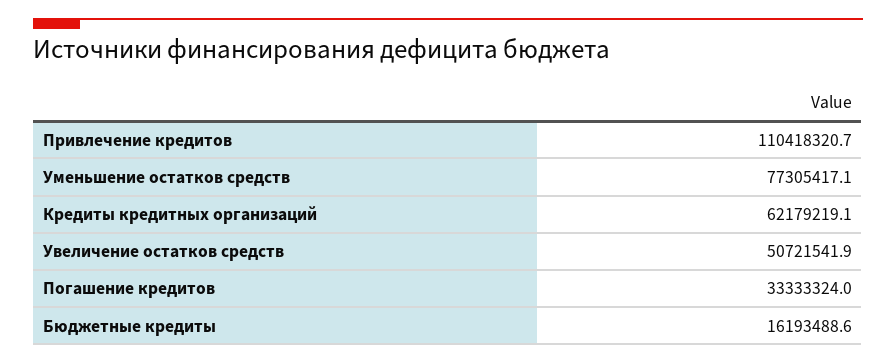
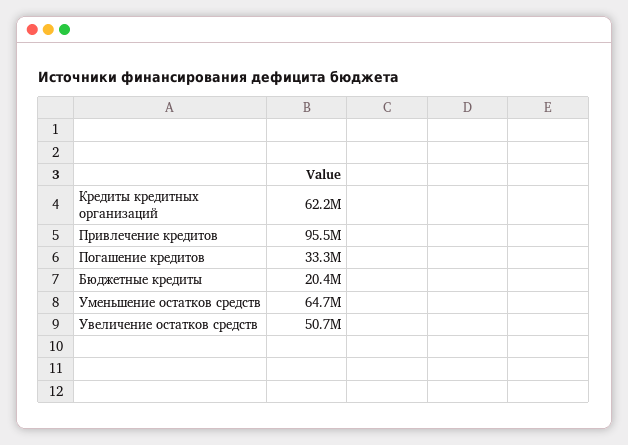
Привлечение кредитов: 110418320.7 -> 95500000
Уменьшение остатков средств: 77305417.1 -> 64700000
Бюджетные кредиты: 16193488.6 -> 20400000

